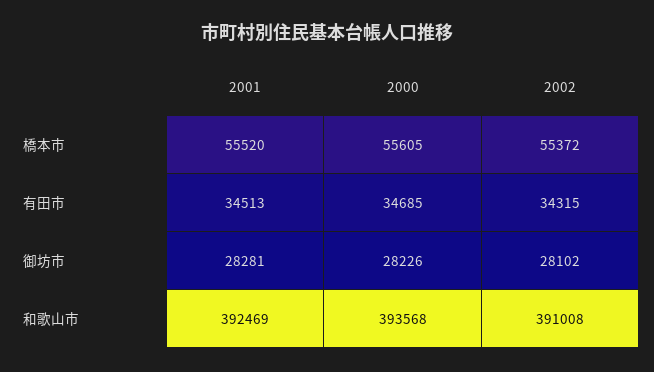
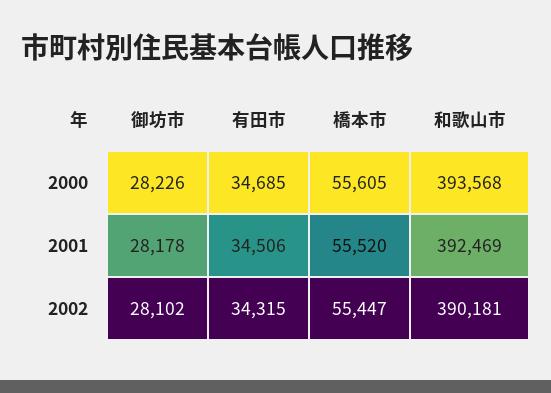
2002, 橋本市: 55372 -> 55447
2001, 有田市: 34513 -> 34506
2001, 御坊市: 28281 -> 28178
2002, 和歌山市: 391008 -> 390181

